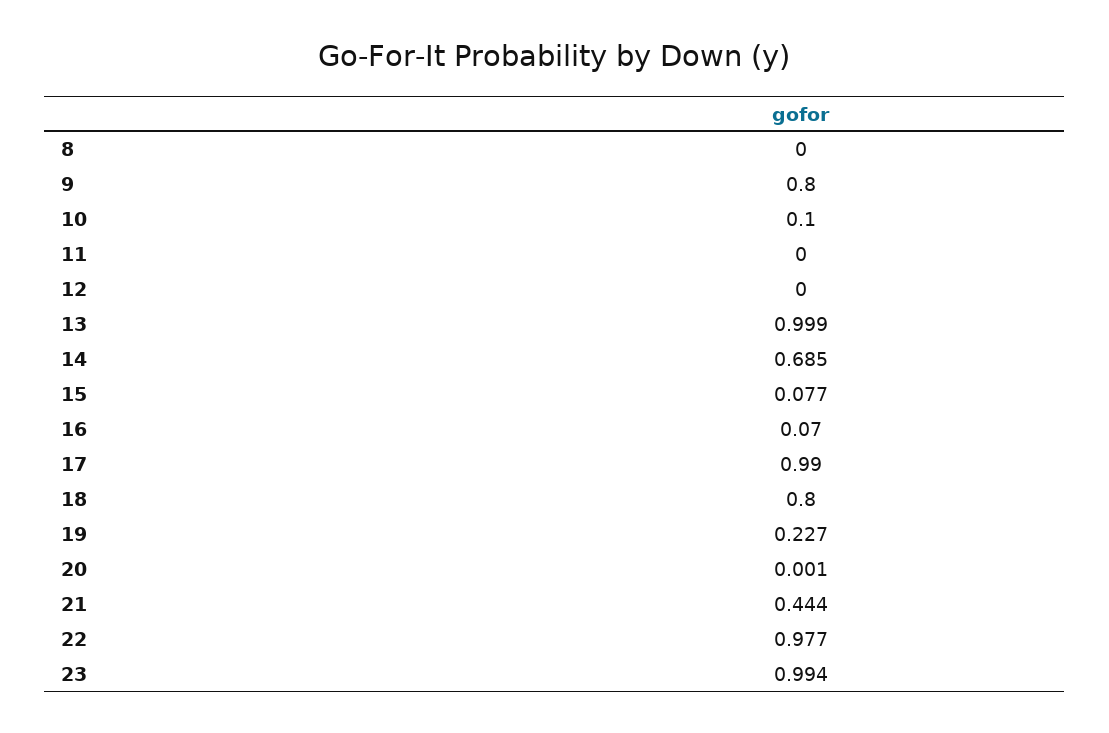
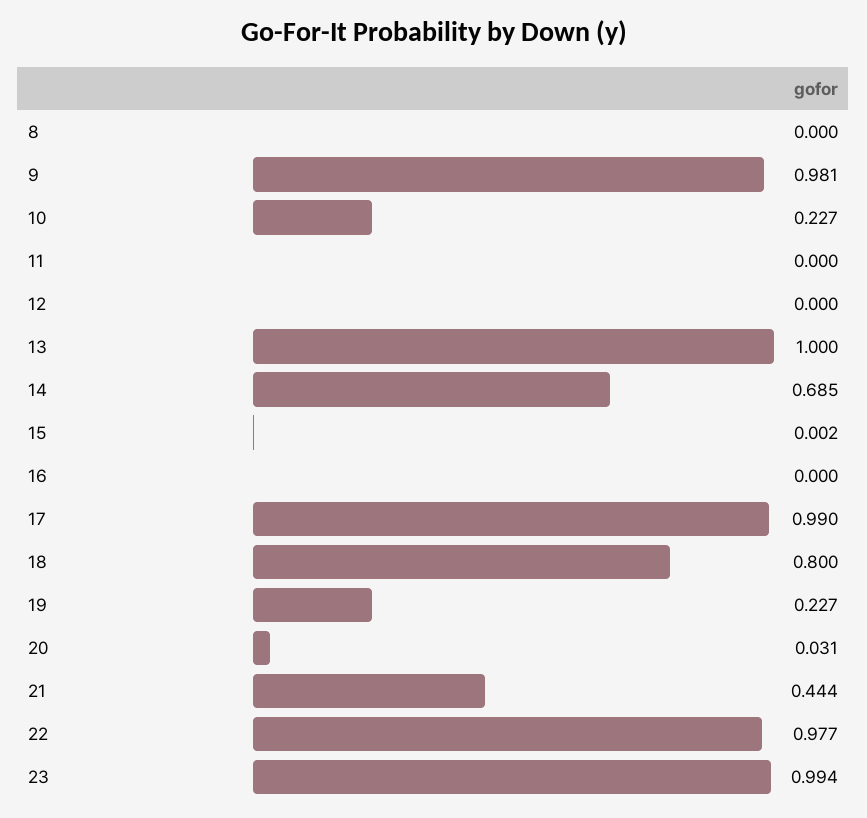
9: 0.8 -> 0.981
10: 0.1 -> 0.227
13: 0.999 -> 1
15: 0.077 -> 0.002
16: 0.07 -> 0
20: 0.001 -> 0.031

